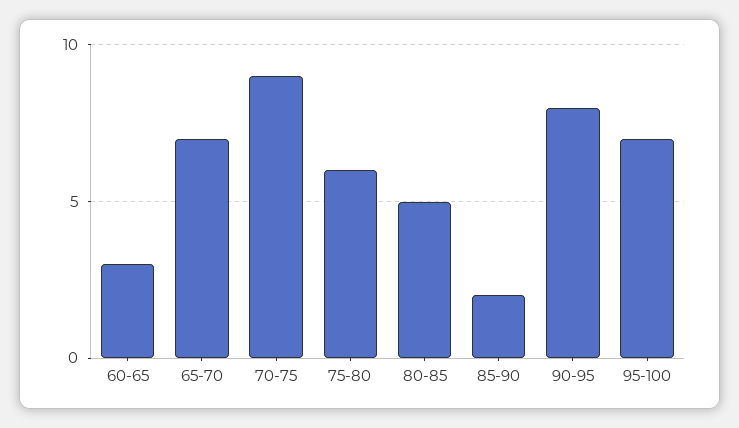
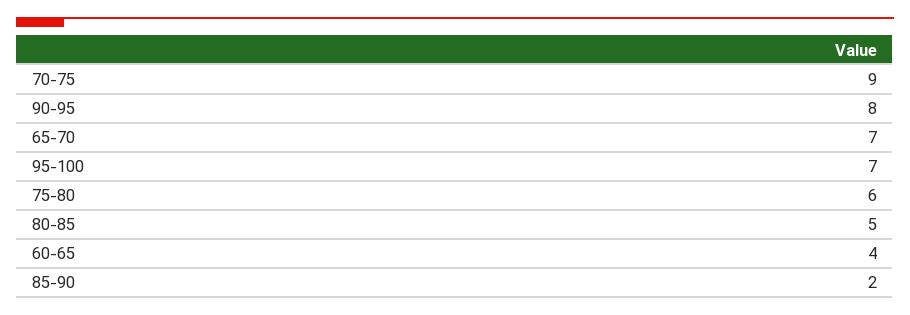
60-65: 3 -> 4

